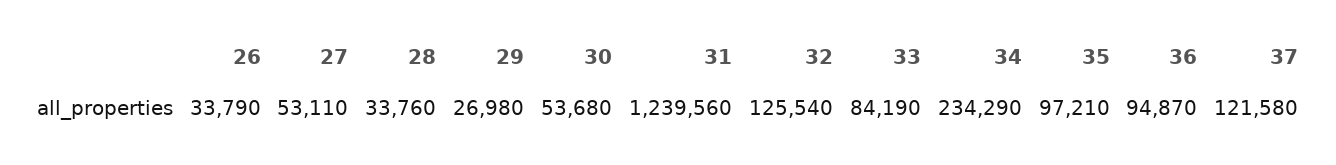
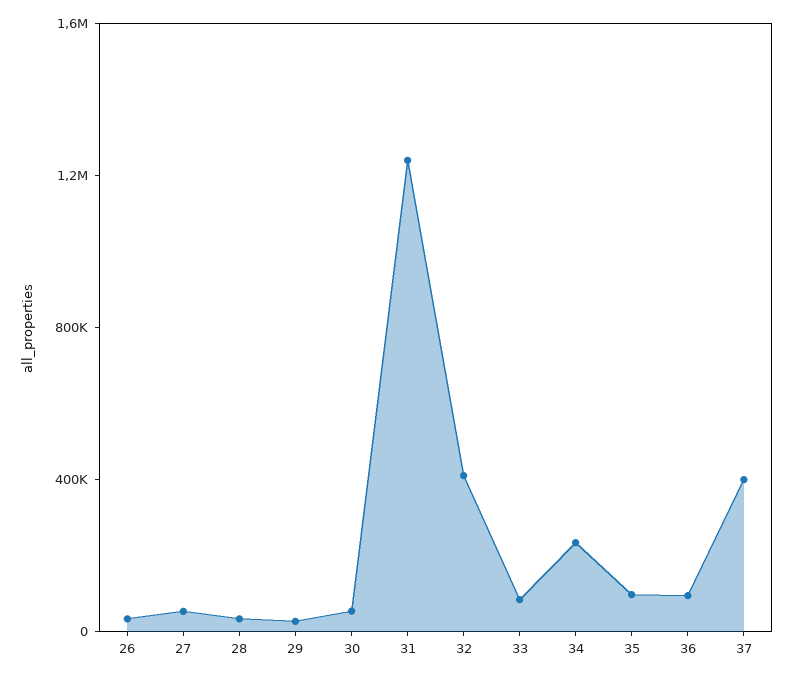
32: 125540 -> 400000
37: 121580 -> 400000

